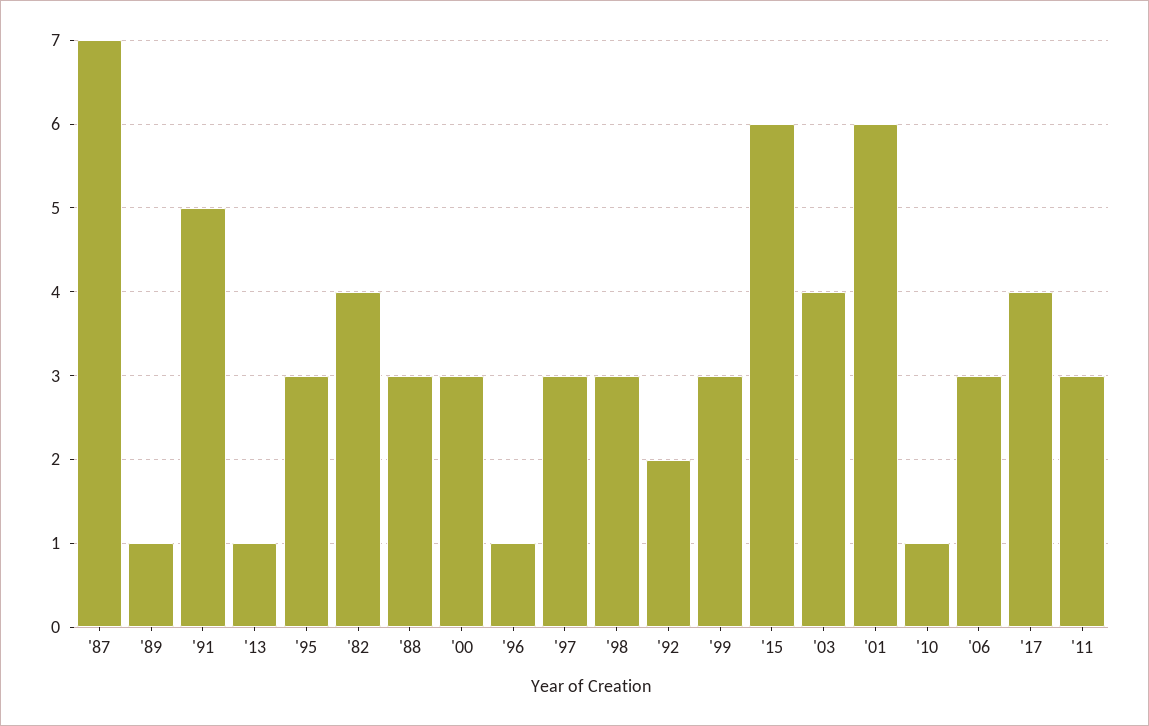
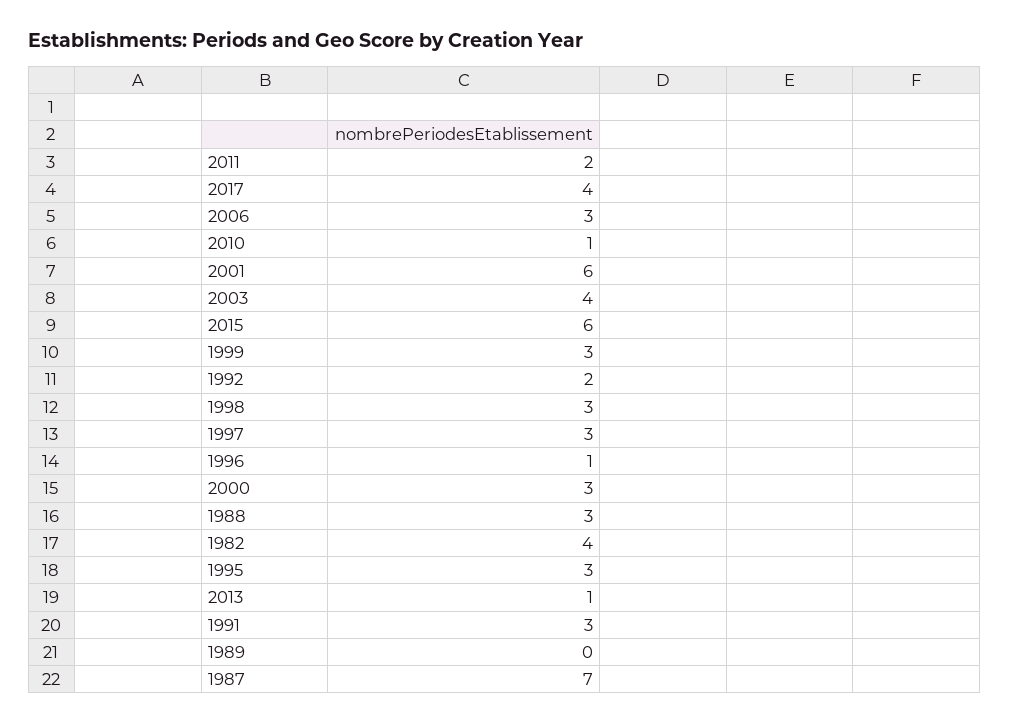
'89: 1 -> 0
'91: 5 -> 3
'11: 3 -> 2

